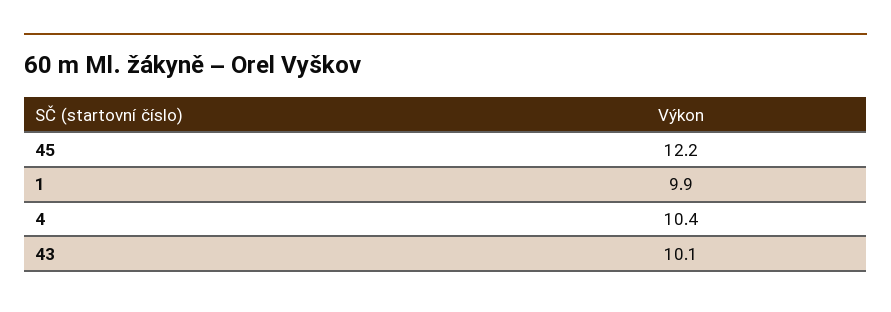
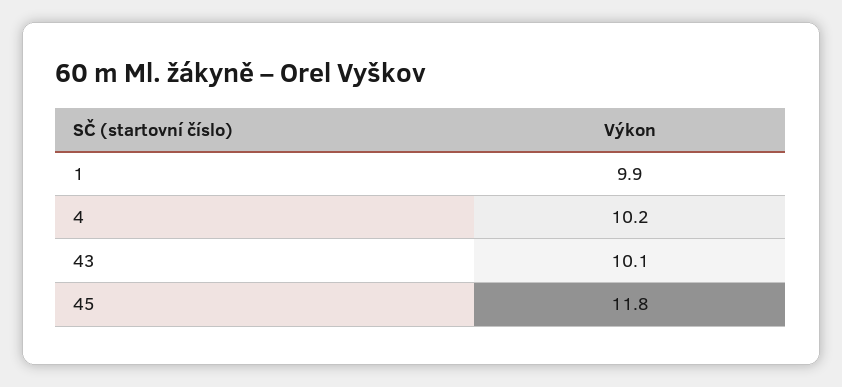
45: 12.2 -> 11.8
4: 10.4 -> 10.2

